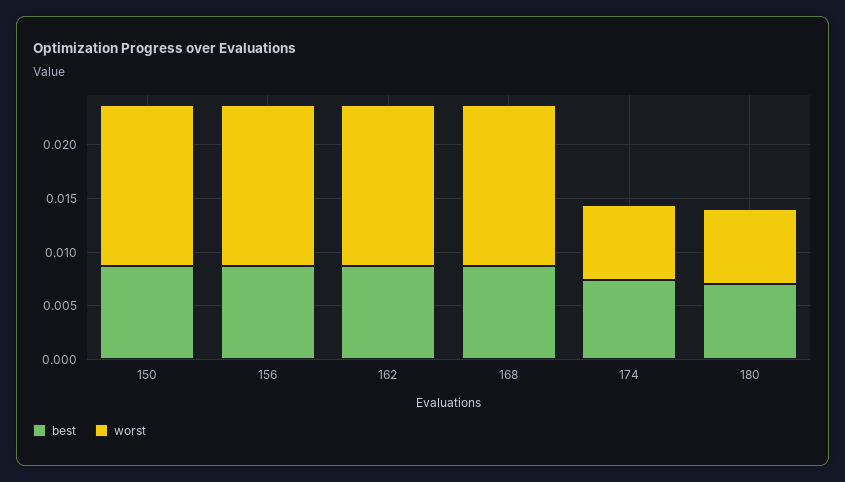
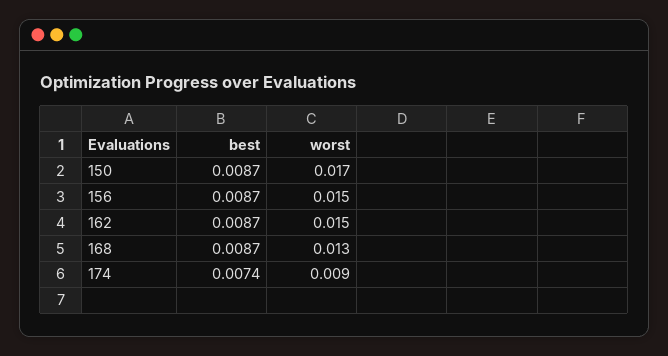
worst, 150: 0.015 -> 0.017
worst, 168: 0.015 -> 0.013
worst, 174: 0.007 -> 0.009
best, 180: 0.007 -> none
worst, 180: 0.007 -> none

